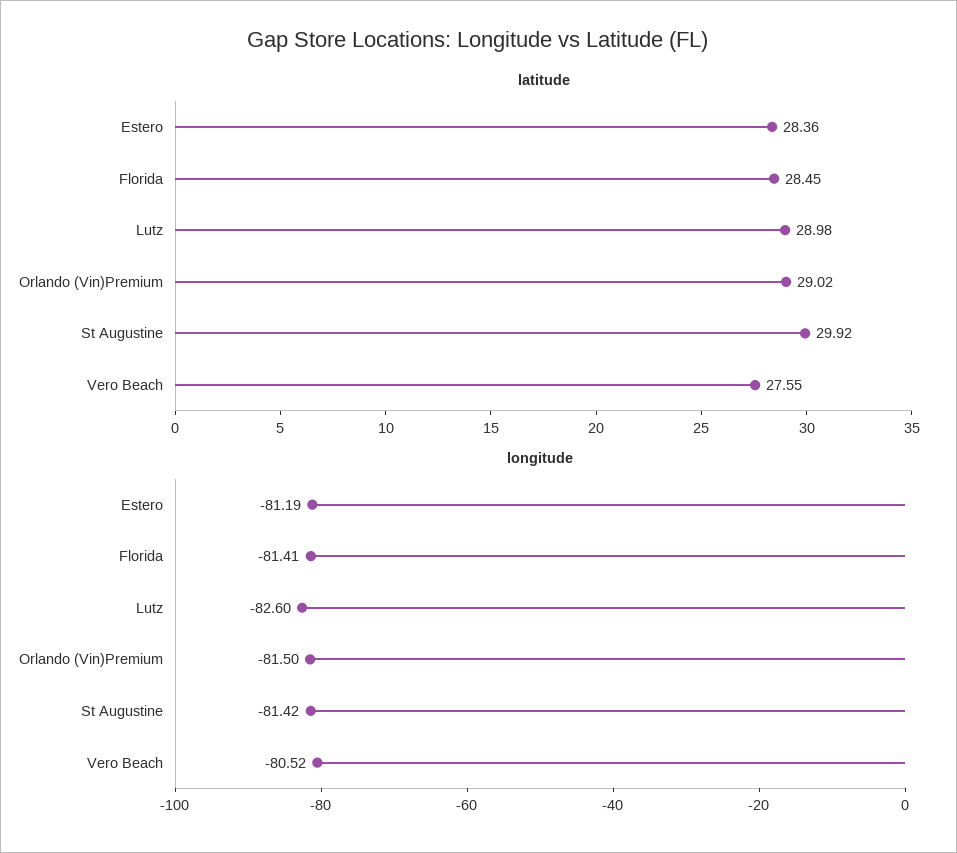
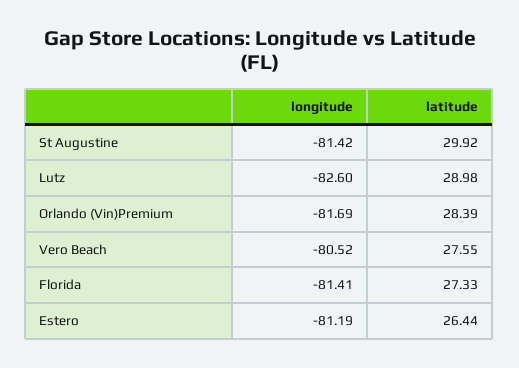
latitude, Estero: 28.36 -> 26.44
latitude, Florida: 28.45 -> 27.33
latitude, Orlando (Vin)Premium: 29.02 -> 28.39
longitude, Orlando (Vin)Premium: -81.5 -> -81.69

